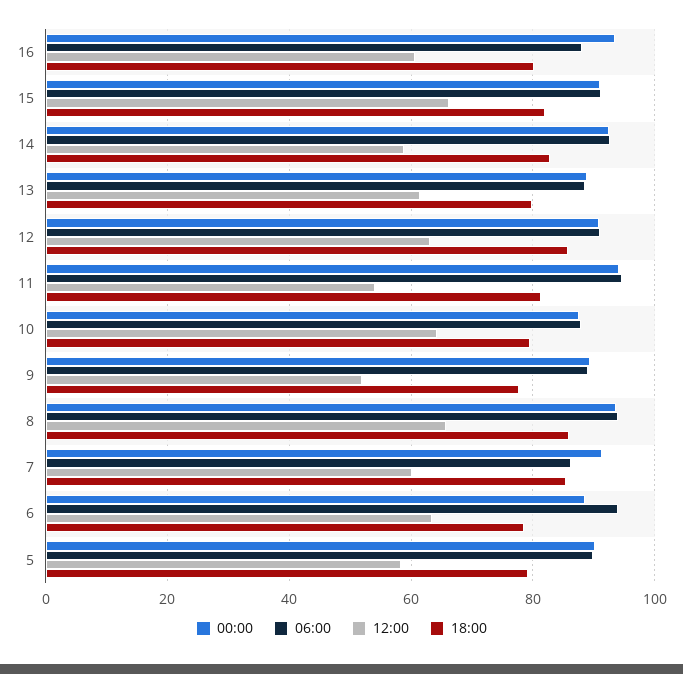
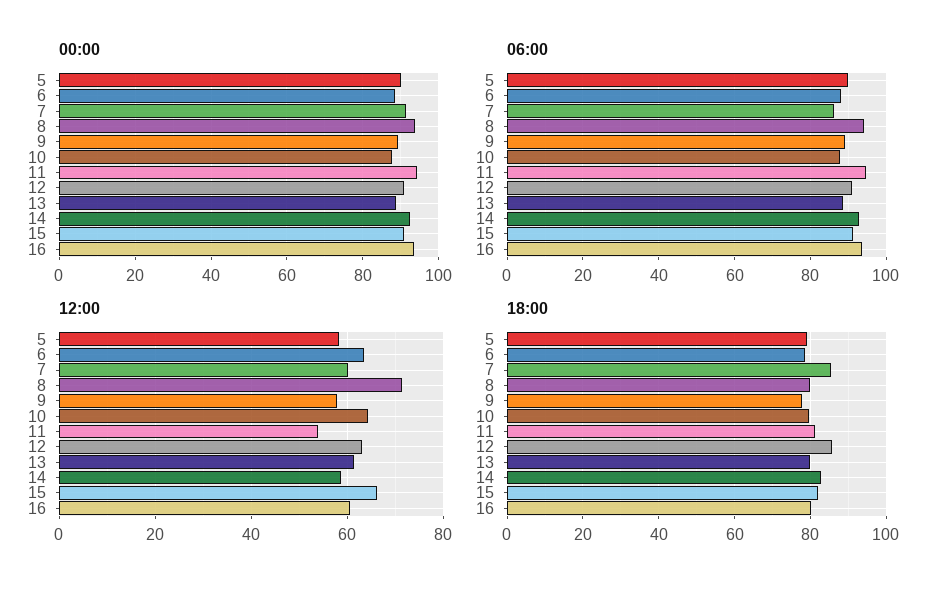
06:00, 16: 88 -> 94
12:00, 9: 52 -> 58
12:00, 8: 66 -> 72
18:00, 8: 86 -> 80
06:00, 6: 94 -> 88

